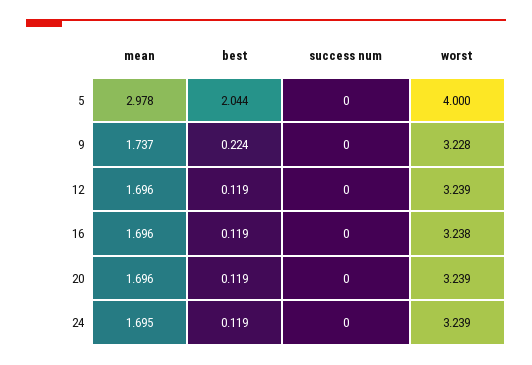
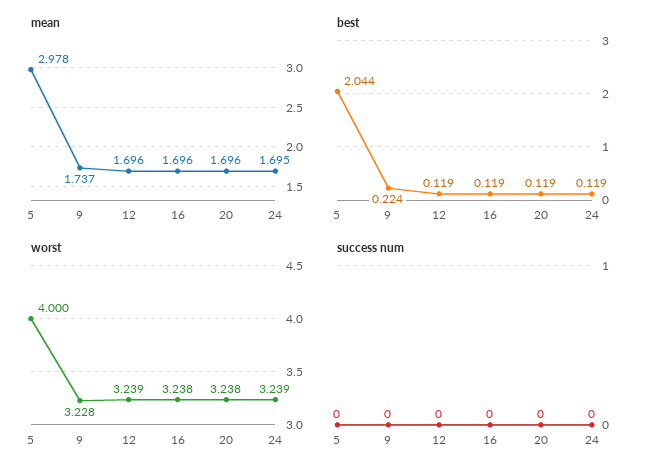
worst, 20: 3.239 -> 3.238

